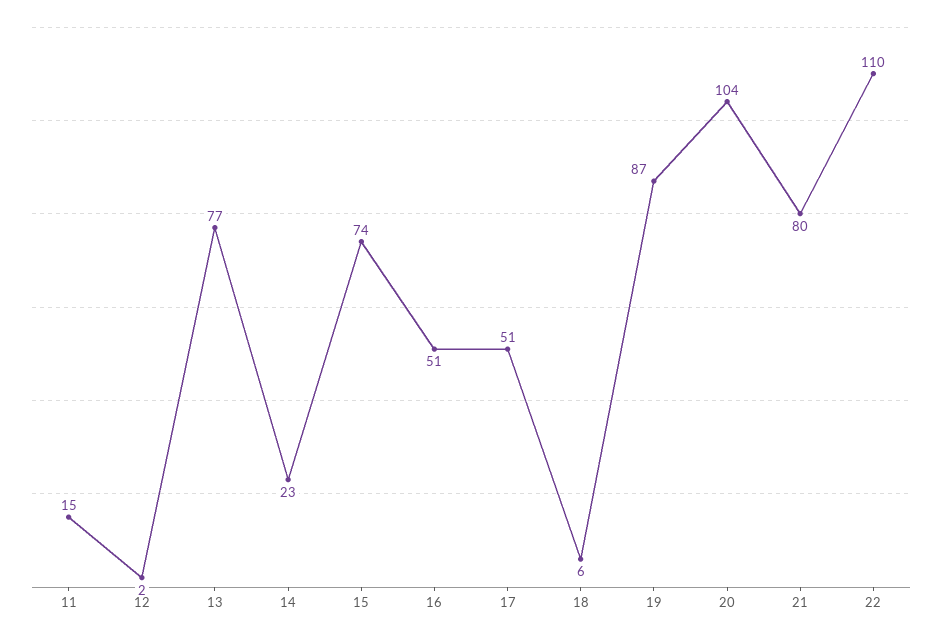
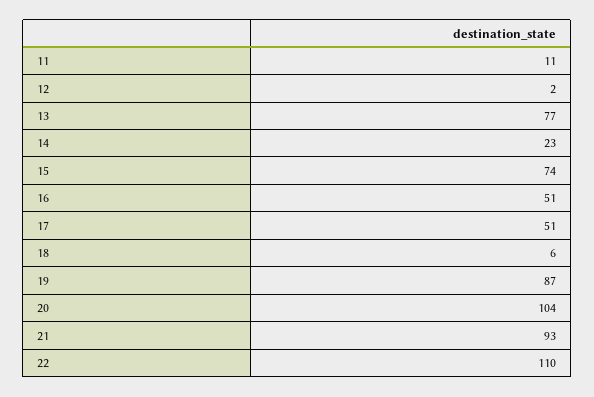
11: 15 -> 11
21: 80 -> 93

